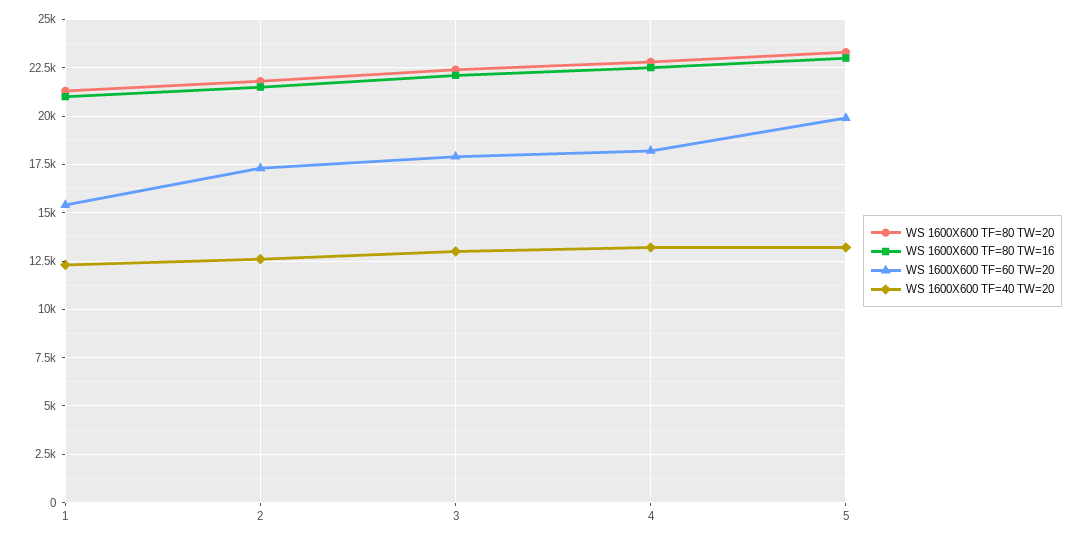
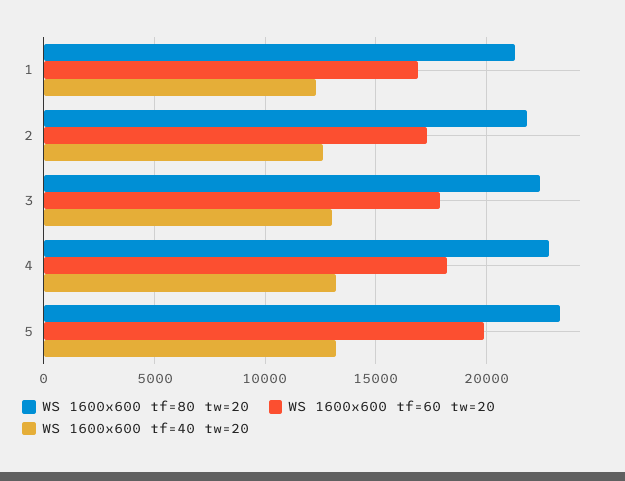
WS 1600X600 TF=80 TW=16, 1: 21000 -> none
WS 1600X600 TF=60 TW=20, 1: 15500 -> 17000
WS 1600X600 TF=80 TW=16, 2: 21500 -> none
WS 1600X600 TF=80 TW=16, 3: 22000 -> none
WS 1600X600 TF=80 TW=16, 4: 22500 -> none
WS 1600X600 TF=80 TW=16, 5: 23000 -> none

